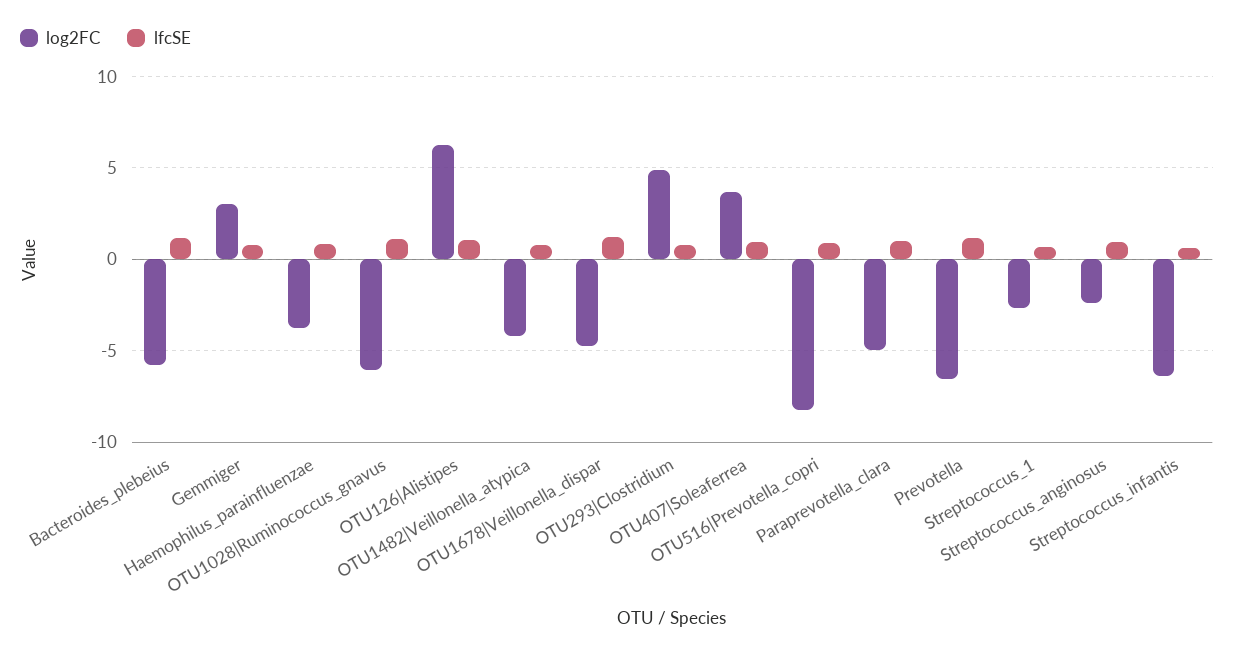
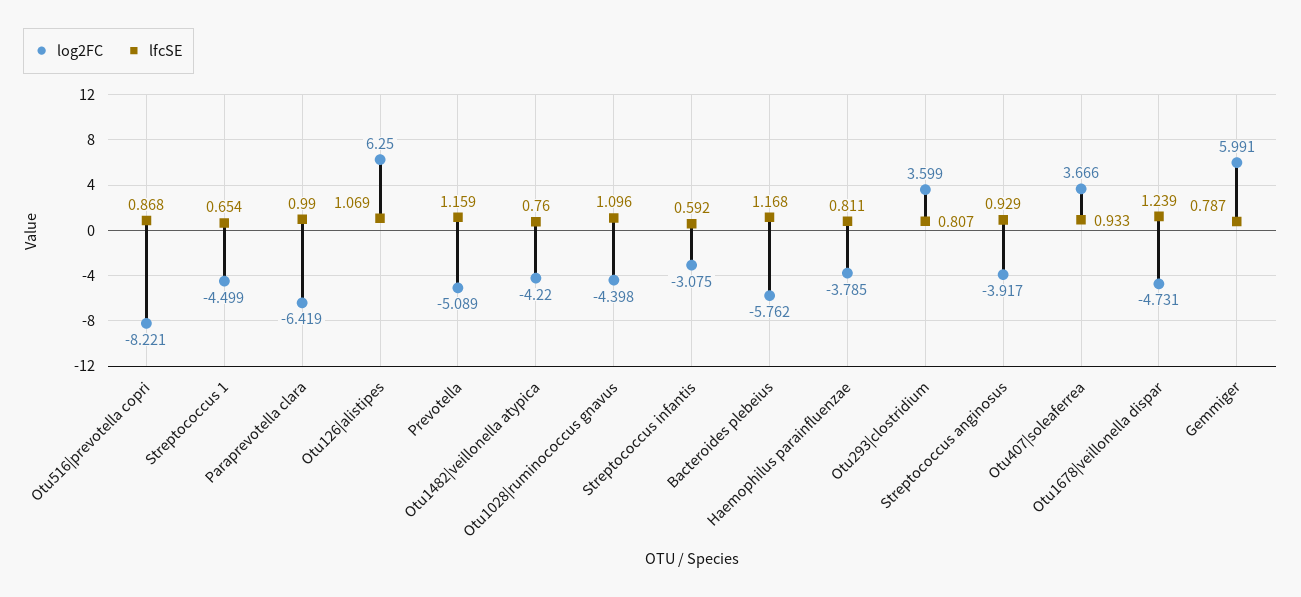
log2FC, Gemmiger: 3 -> 5.991
log2FC, OTU1028|Ruminococcus_gnavus: -6 -> -4.398
log2FC, OTU293|Clostridium: 5 -> 3.599
log2FC, Paraprevotella_clara: -5 -> -6.419
log2FC, Prevotella: -6.5 -> -5.089
log2FC, Streptococcus_1: -2.5 -> -4.499
log2FC, Streptococcus_anginosus: -2.5 -> -3.917
log2FC, Streptococcus_infantis: -6.5 -> -3.075

